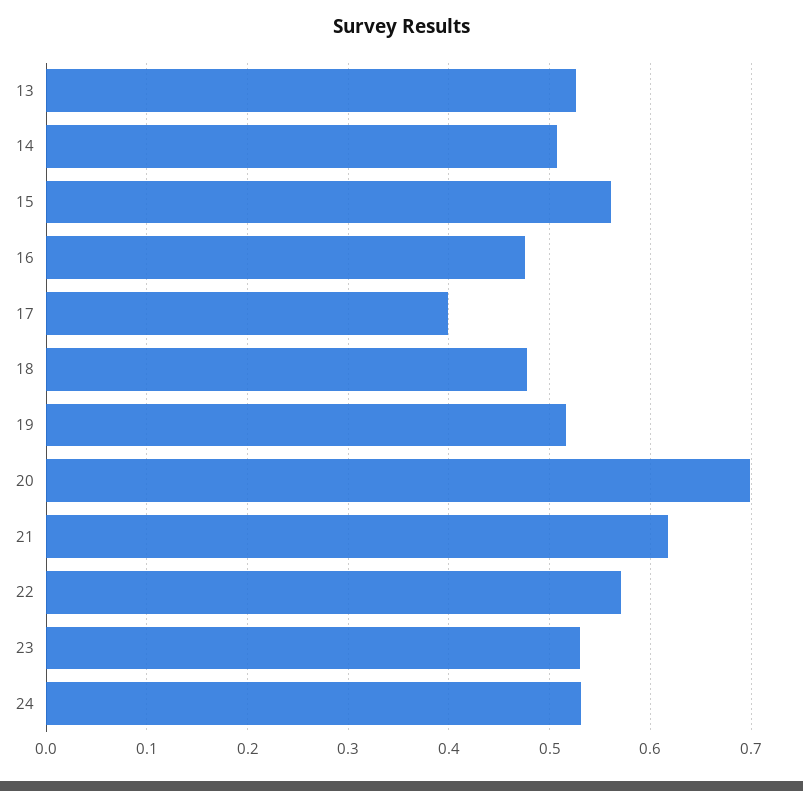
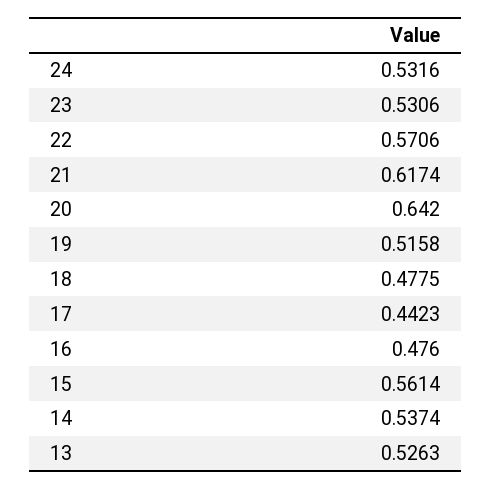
14: 0.51 -> 0.5374
17: 0.4 -> 0.4423
20: 0.7 -> 0.642

